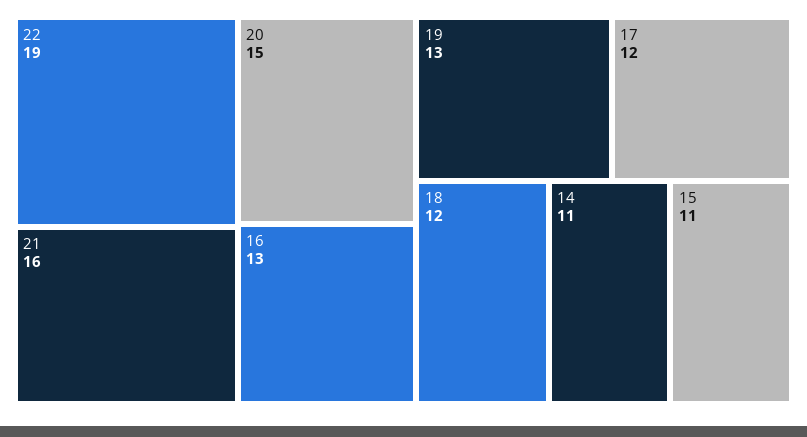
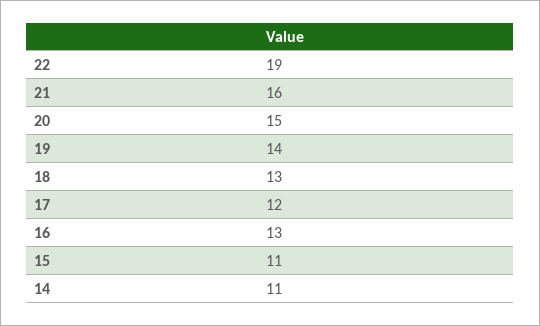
19: 13 -> 14
18: 12 -> 13

